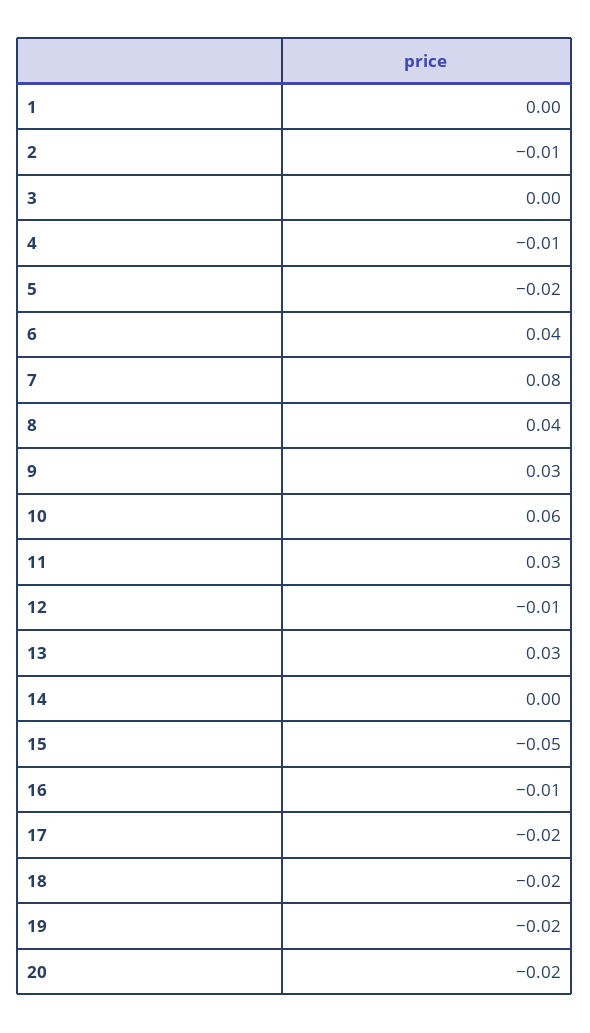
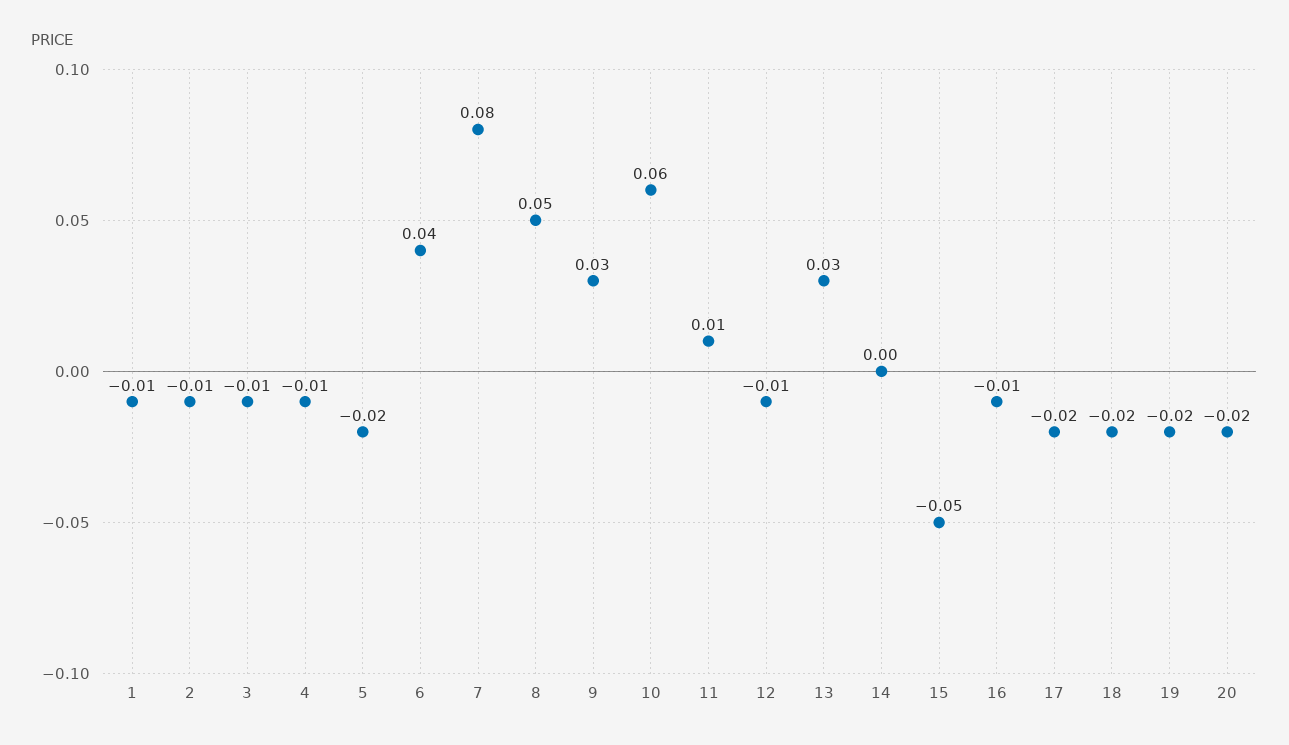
1: 0 -> -0.01
3: 0 -> -0.01
8: 0.04 -> 0.05
11: 0.03 -> 0.01

